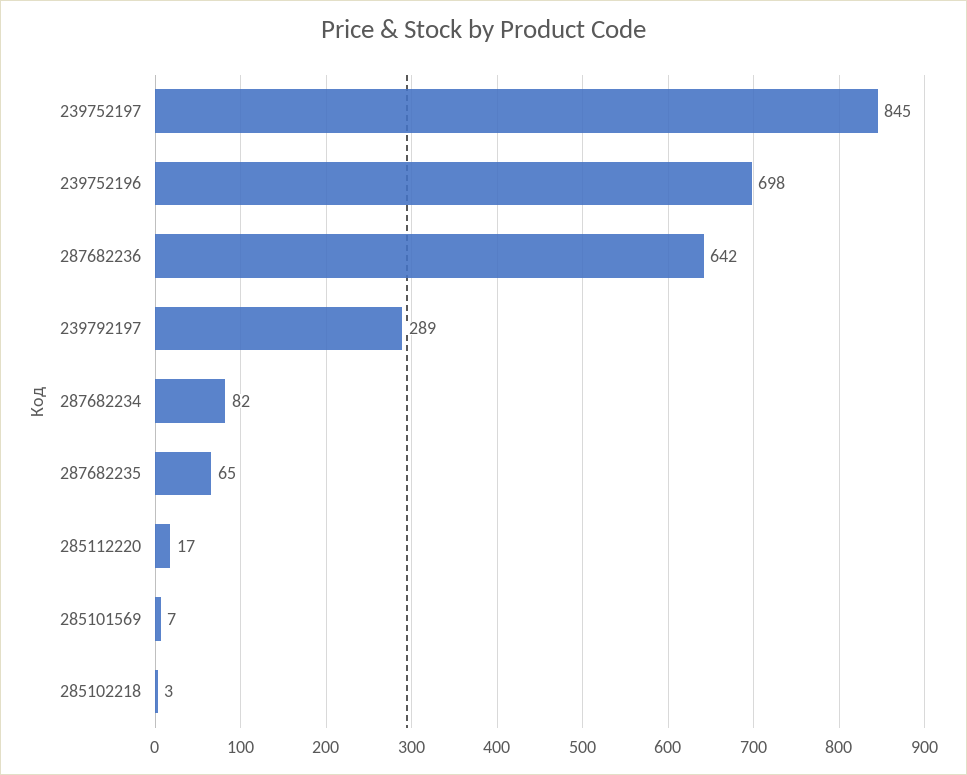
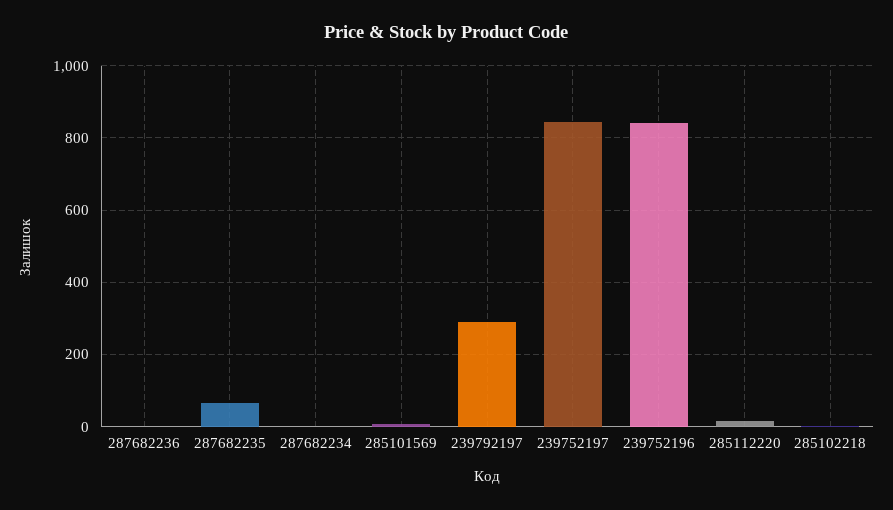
239752196: 698 -> 840
287682236: 642 -> 0
287682234: 82 -> 0

